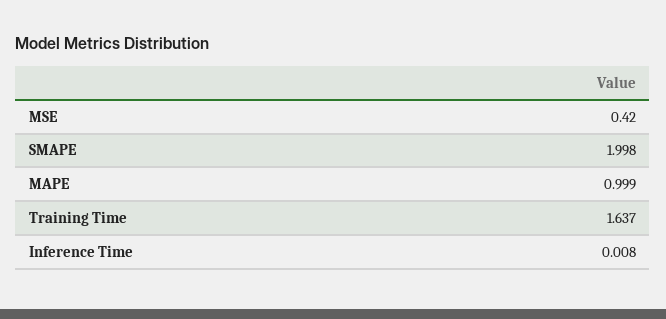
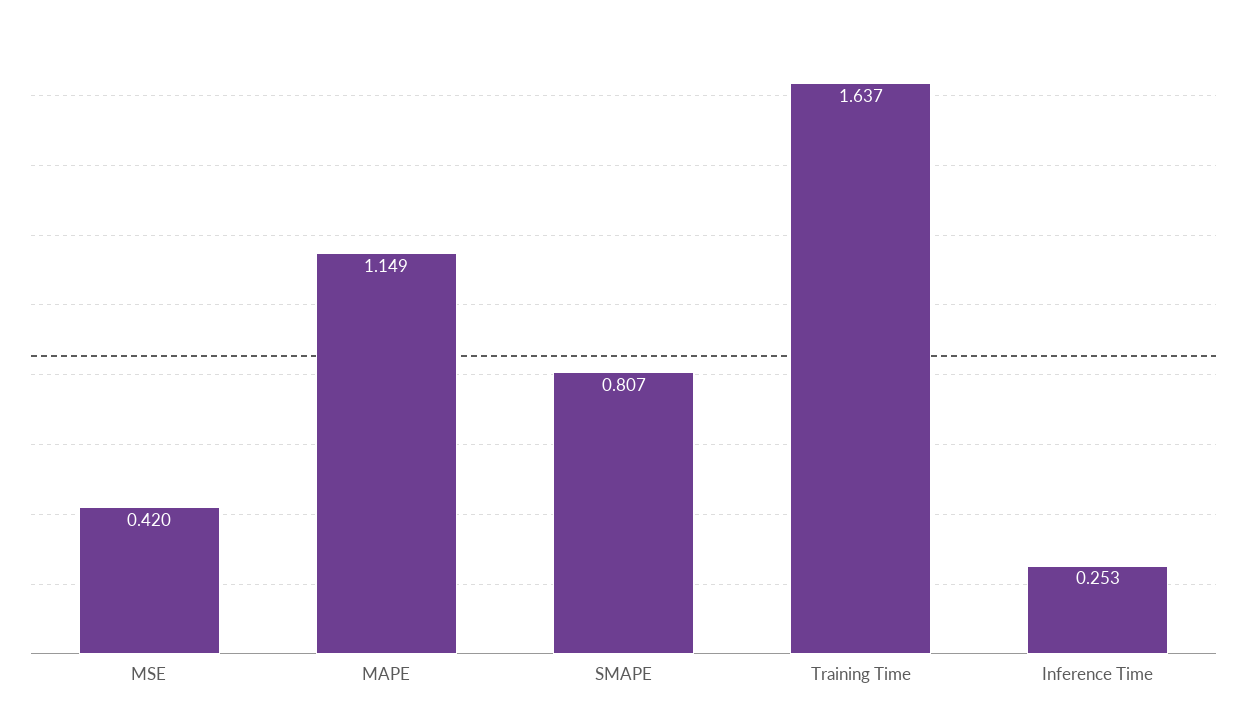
SMAPE: 1.998 -> 0.807
MAPE: 0.999 -> 1.149
Inference Time: 0.008 -> 0.253

